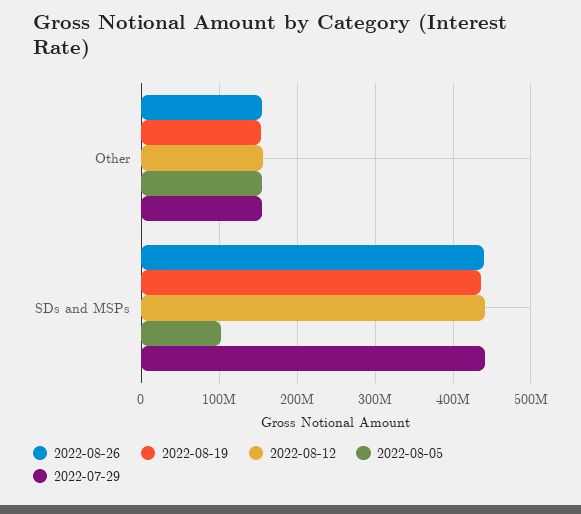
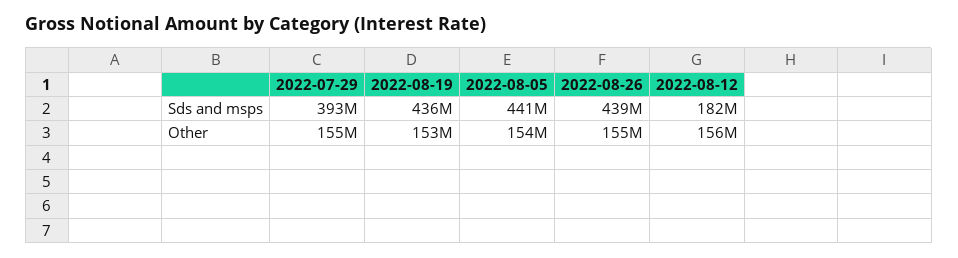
2022-08-12, SDs and MSPs: 440000000 -> 182000000
2022-08-05, SDs and MSPs: 100000000 -> 441000000
2022-07-29, SDs and MSPs: 440000000 -> 393000000

